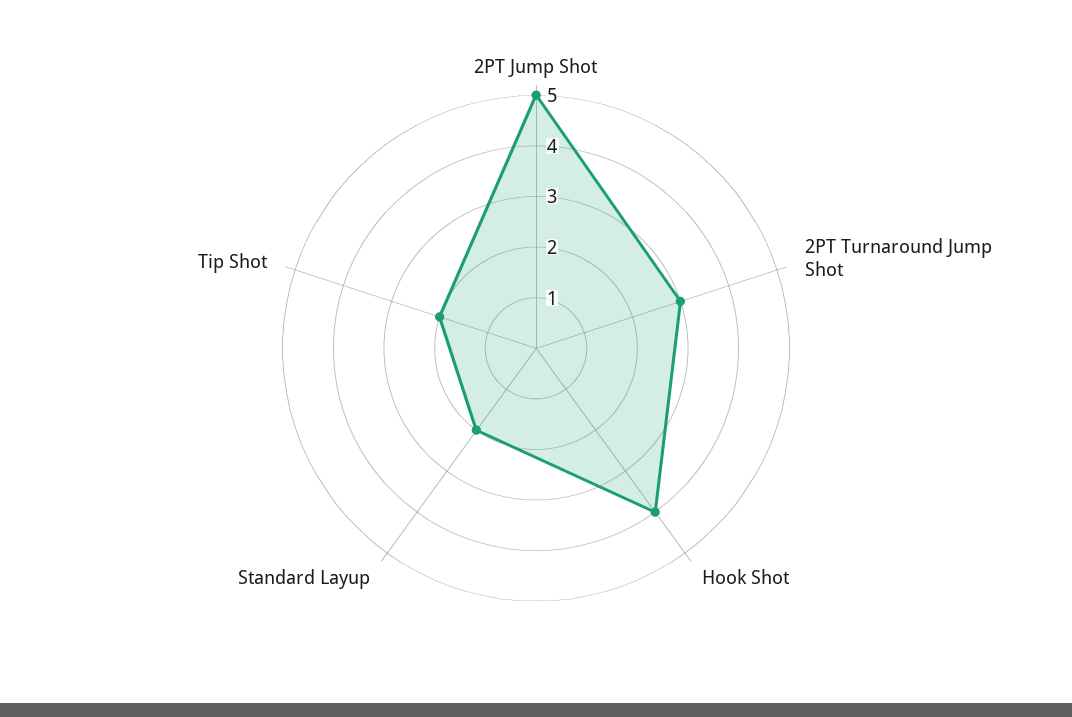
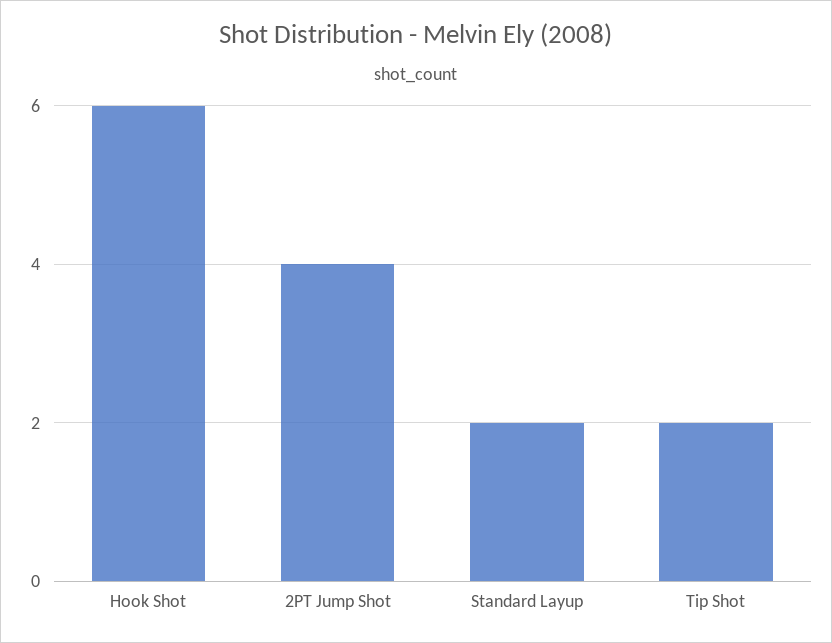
2PT Jump Shot: 5 -> 4
2PT Turnaround Jump Shot: 3 -> none
Hook Shot: 4 -> 6

